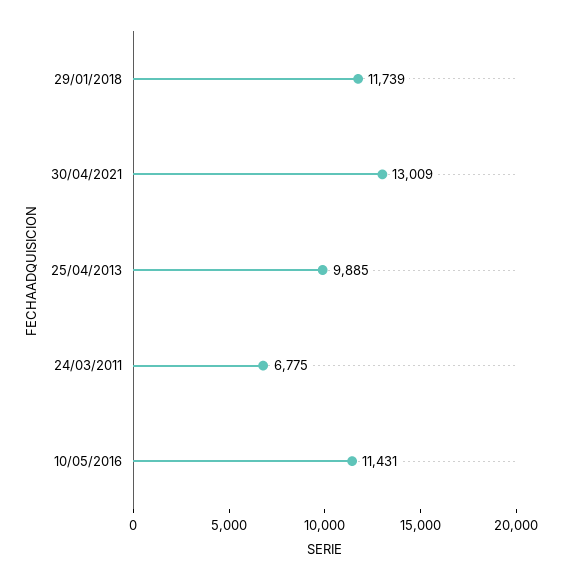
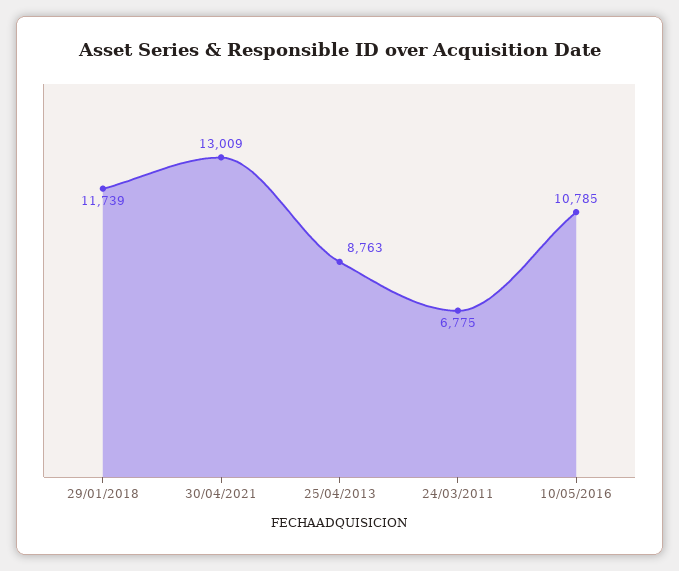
25/04/2013: 9885 -> 8763
10/05/2016: 11431 -> 10785

